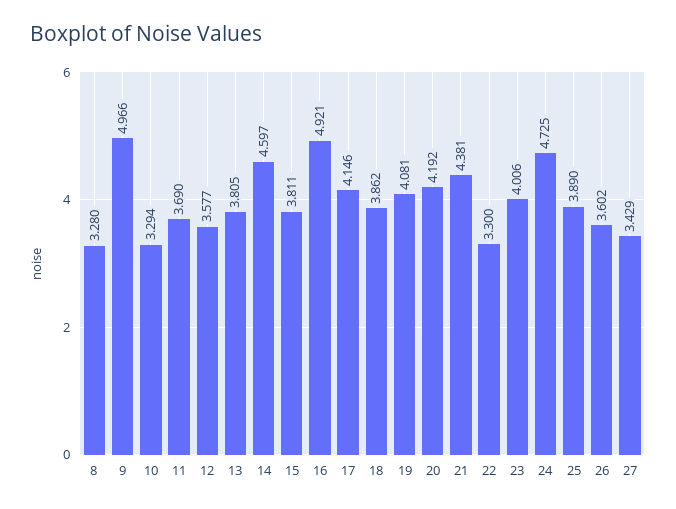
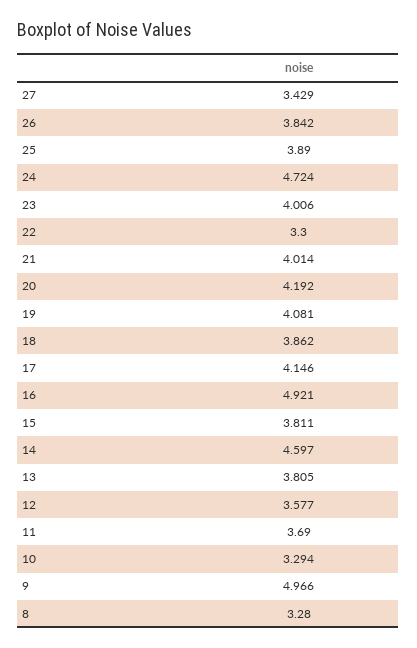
21: 4.381 -> 4.014
24: 4.725 -> 4.724
26: 3.602 -> 3.842

